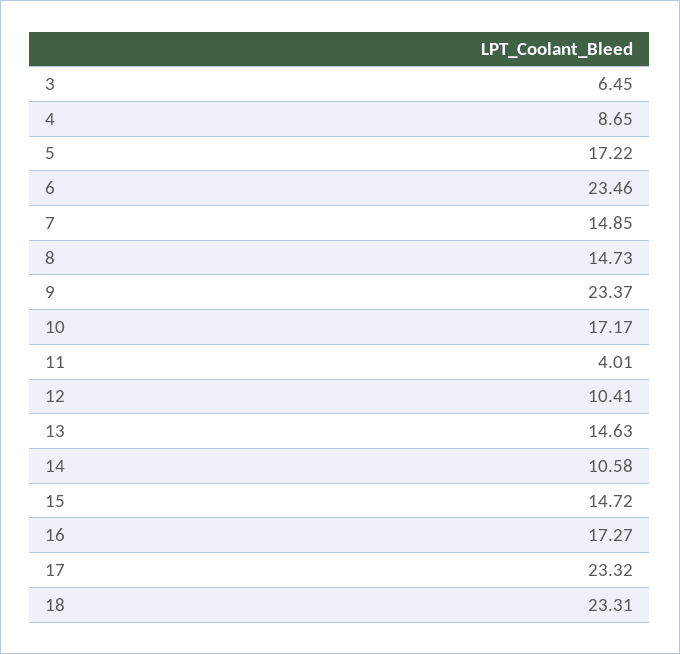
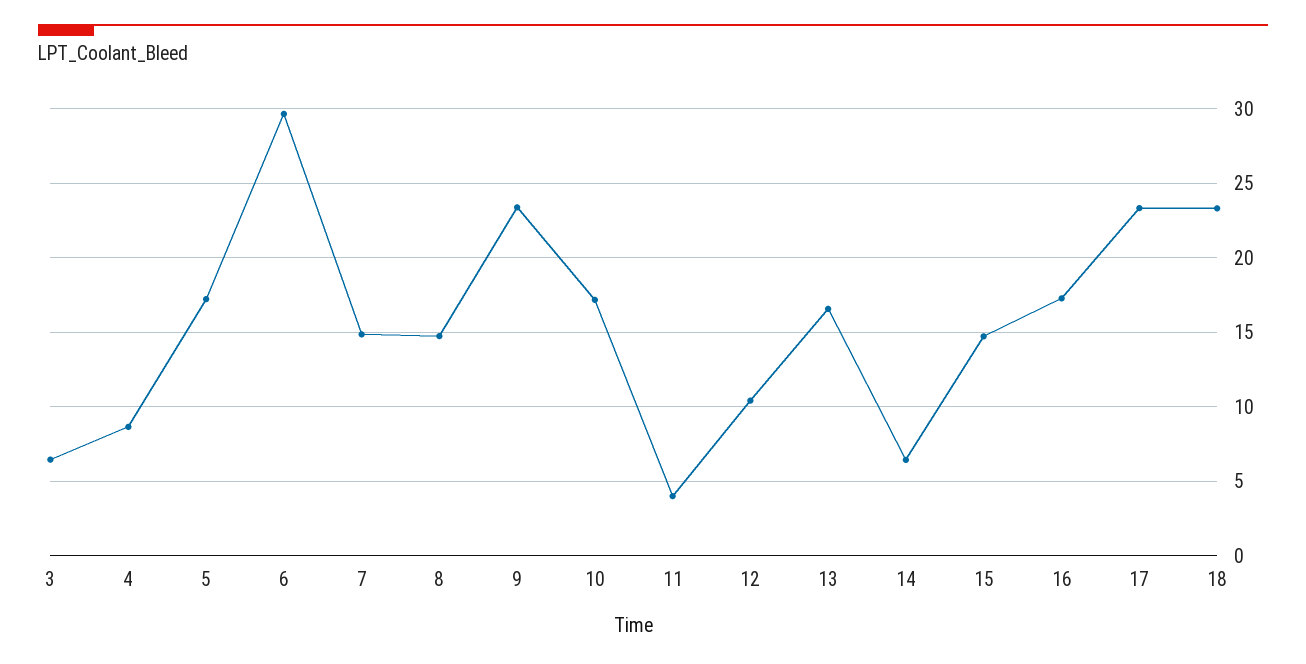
6: 23.46 -> 29.5
13: 14.63 -> 16.5
14: 10.58 -> 6.5

